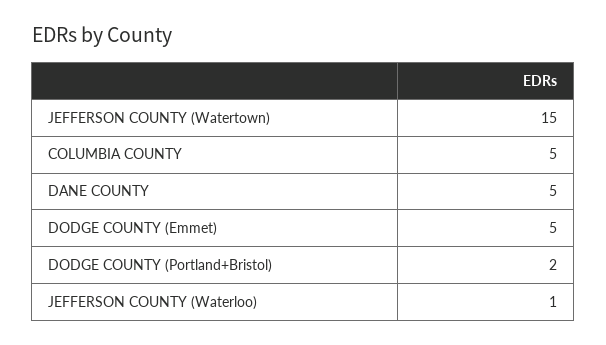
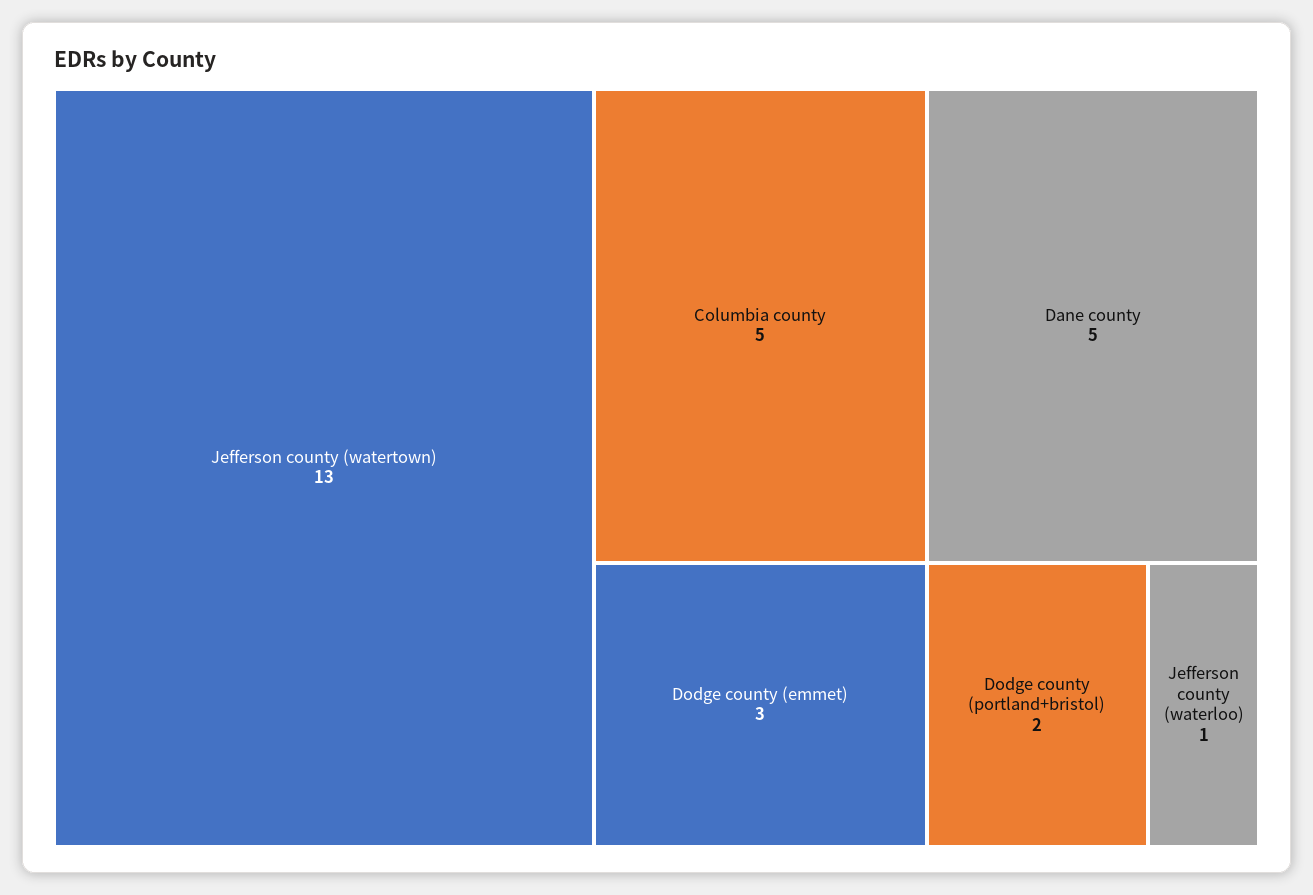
JEFFERSON COUNTY (Watertown): 15 -> 13
DODGE COUNTY (Emmet): 5 -> 3

